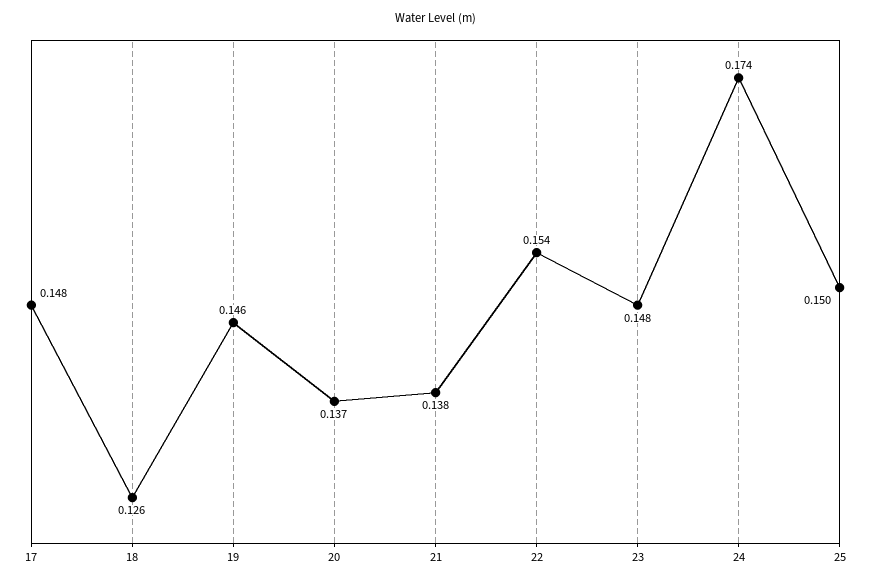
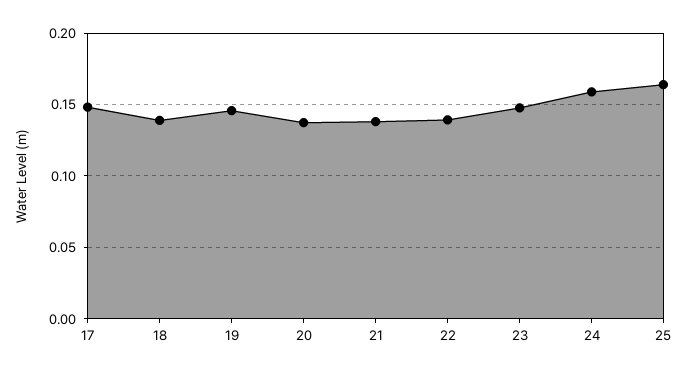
18: 0.126 -> 0.14
22: 0.154 -> 0.14
24: 0.174 -> 0.16
25: 0.15 -> 0.165

